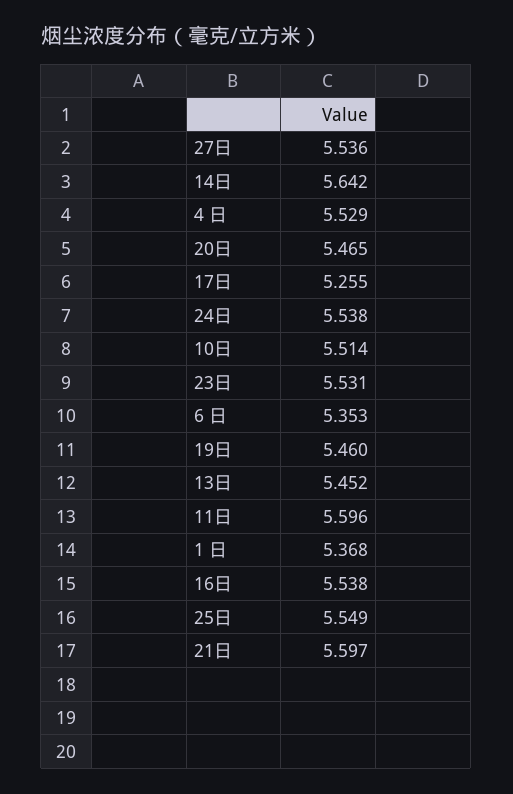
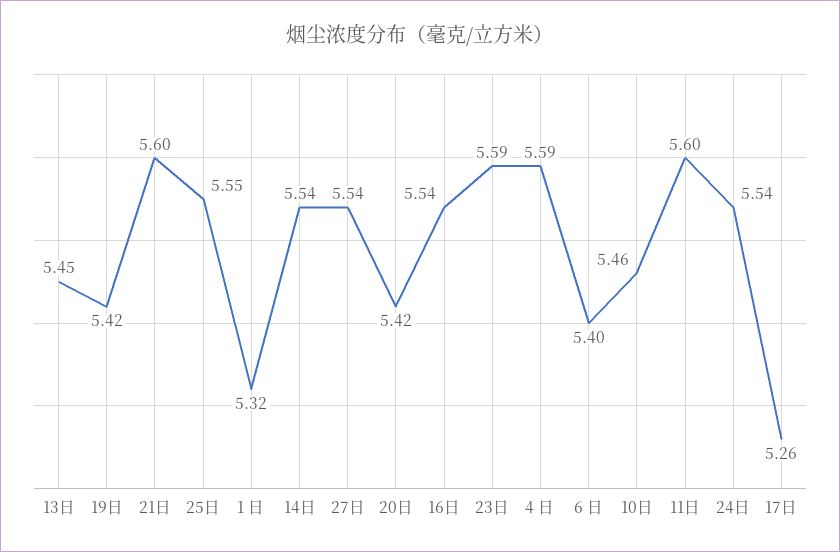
14日: 5.642 -> 5.54
4 日: 5.529 -> 5.59
20日: 5.465 -> 5.42
10日: 5.514 -> 5.46
23日: 5.531 -> 5.59
6 日: 5.353 -> 5.4
19日: 5.46 -> 5.42
1 日: 5.368 -> 5.32

